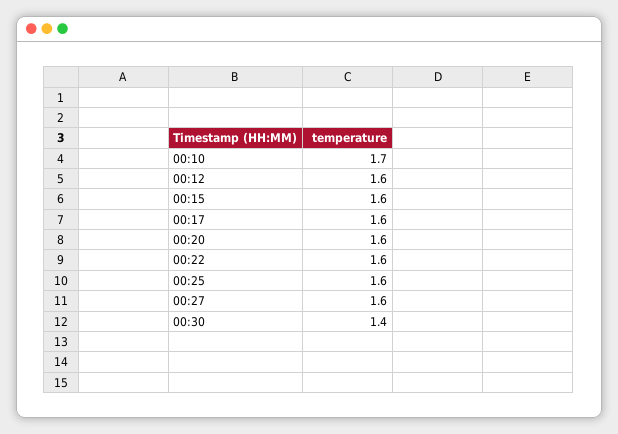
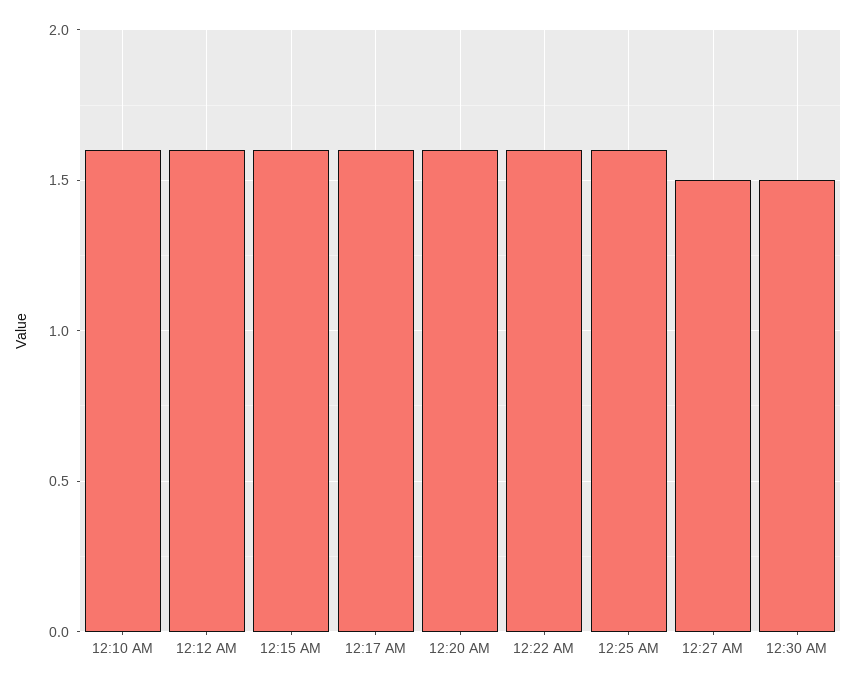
00:10: 1.7 -> 1.6
00:27: 1.6 -> 1.5
00:30: 1.4 -> 1.5

